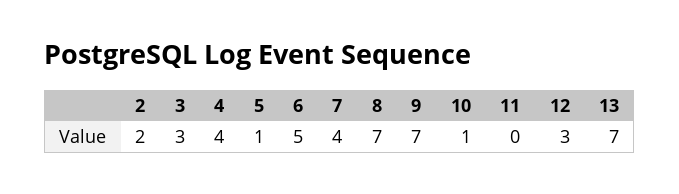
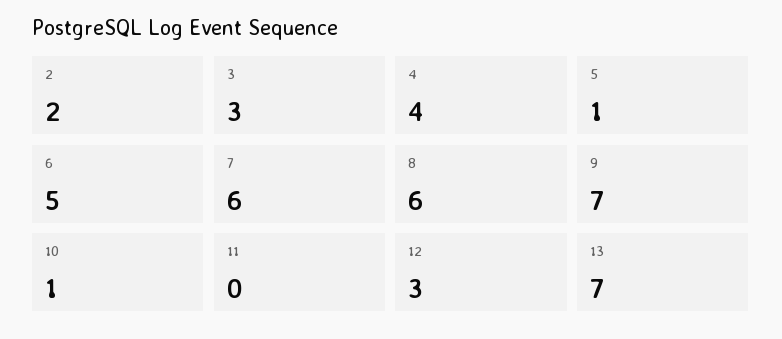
7: 4 -> 6
8: 7 -> 6

